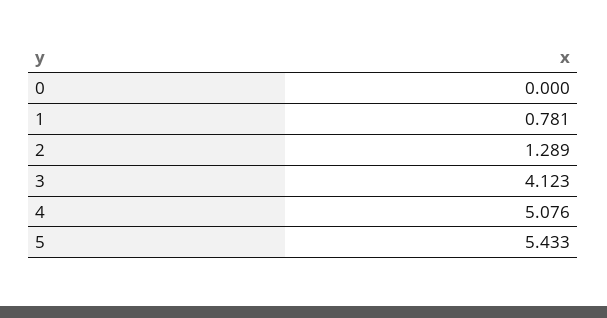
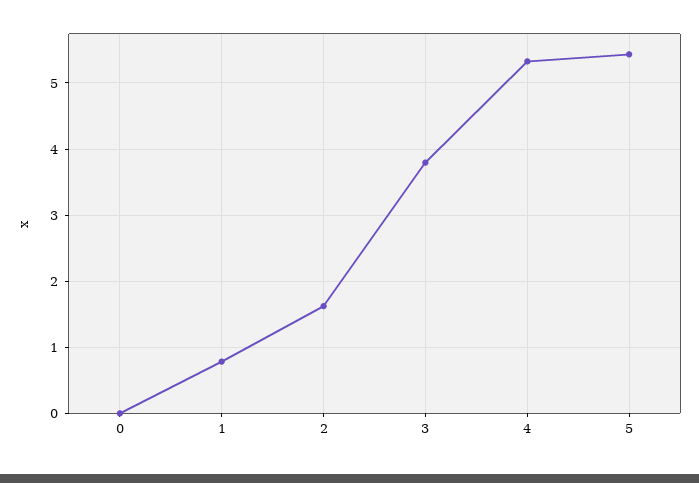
2: 1.289 -> 1.6
3: 4.123 -> 3.8
4: 5.076 -> 5.3

